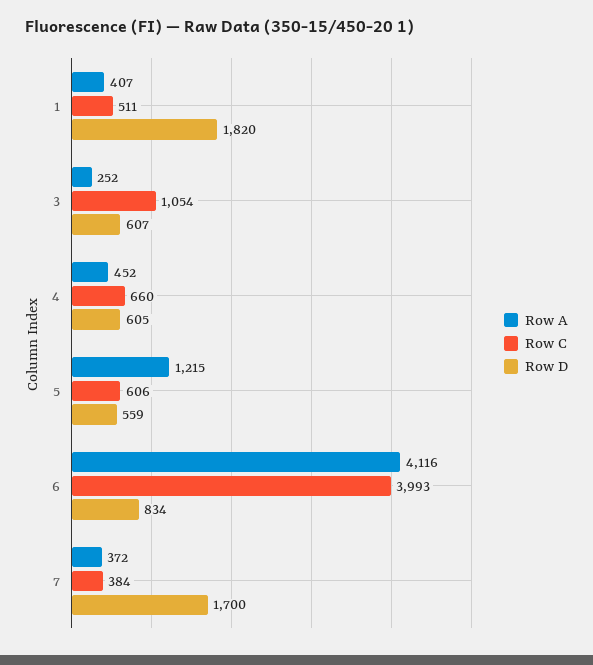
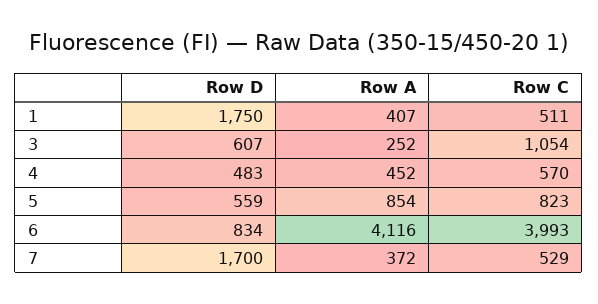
Row D, 1: 1820 -> 1750
Row C, 4: 660 -> 570
Row D, 4: 605 -> 483
Row A, 5: 1215 -> 854
Row C, 5: 606 -> 823
Row C, 7: 384 -> 529

